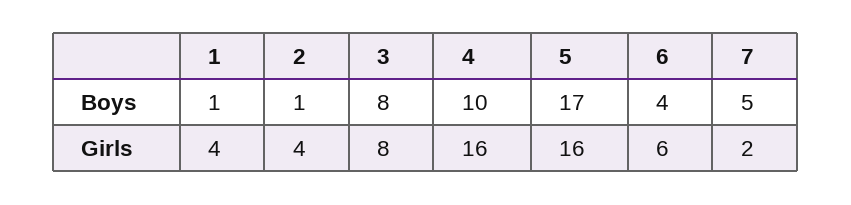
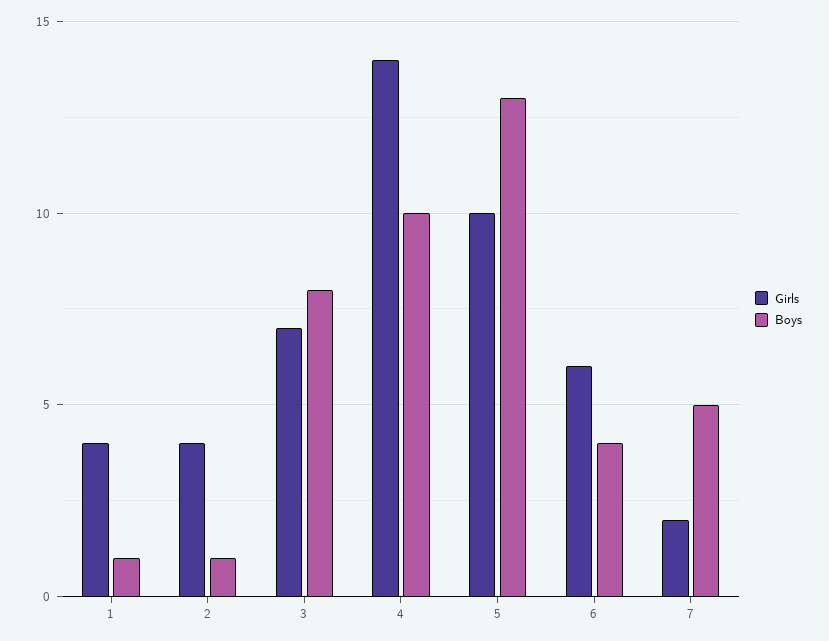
Boys, 5: 17 -> 13
Girls, 3: 8 -> 7
Girls, 4: 16 -> 14
Girls, 5: 16 -> 10

